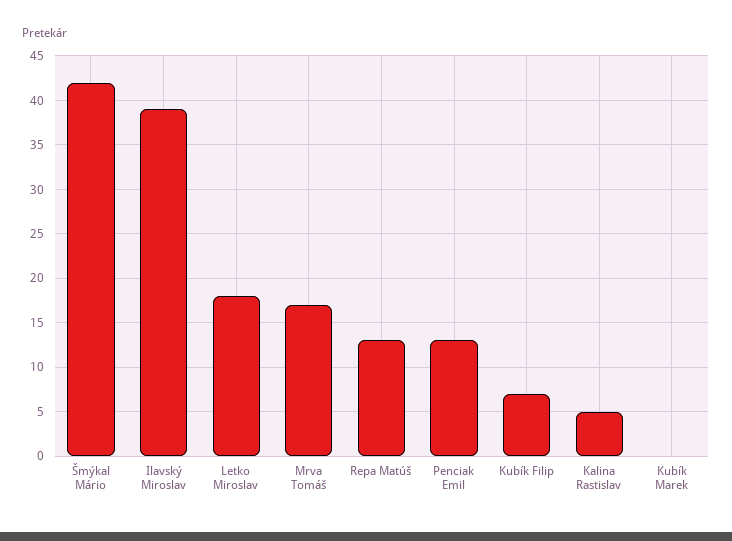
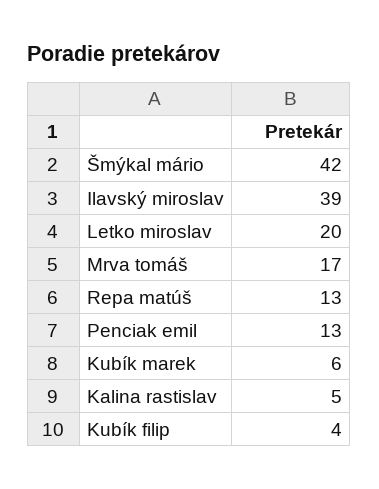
Letko Miroslav: 18 -> 20
Kubík Filip: 7 -> 4
Kubík Marek: 0 -> 6

